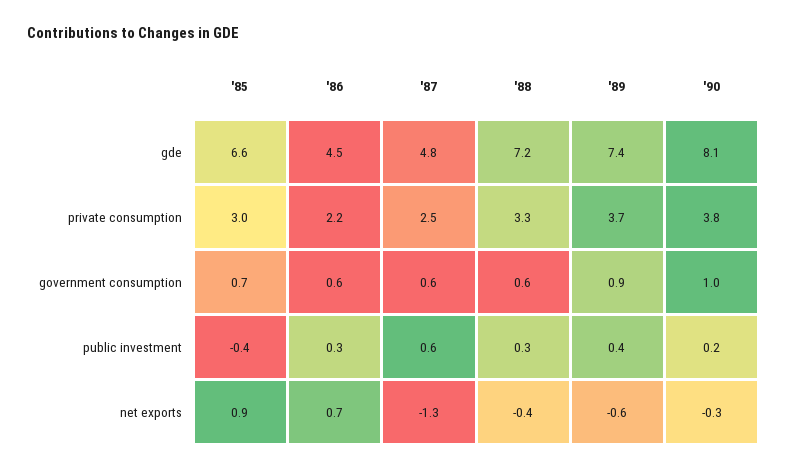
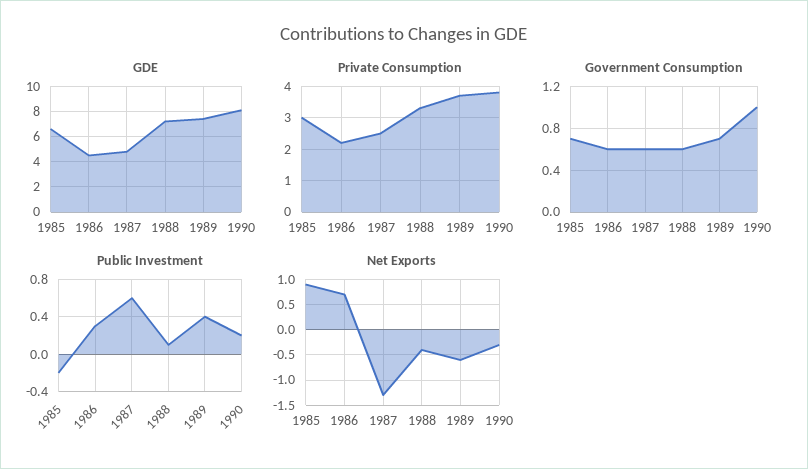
government consumption, '89: 0.9 -> 0.7
public investment, '85: -0.4 -> -0.2
public investment, '88: 0.3 -> 0.1

